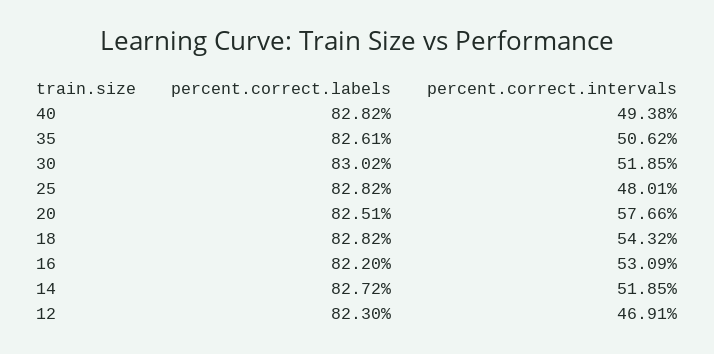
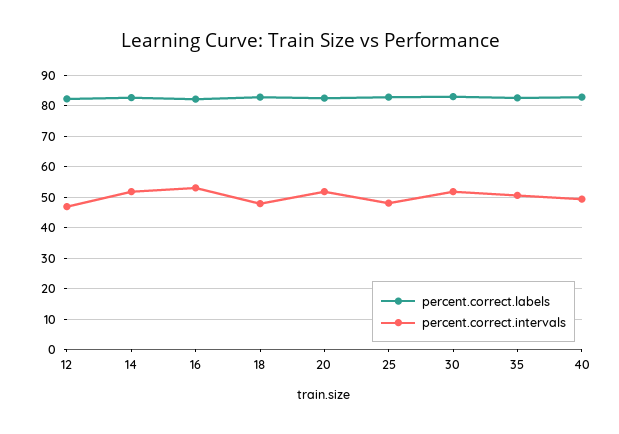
percent.correct.intervals, 20: 57.66 -> 52
percent.correct.intervals, 18: 54.32 -> 48

